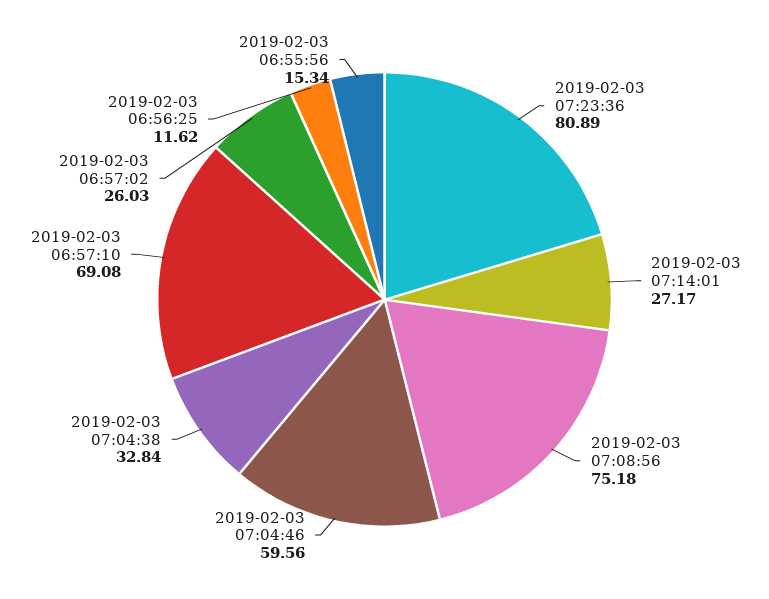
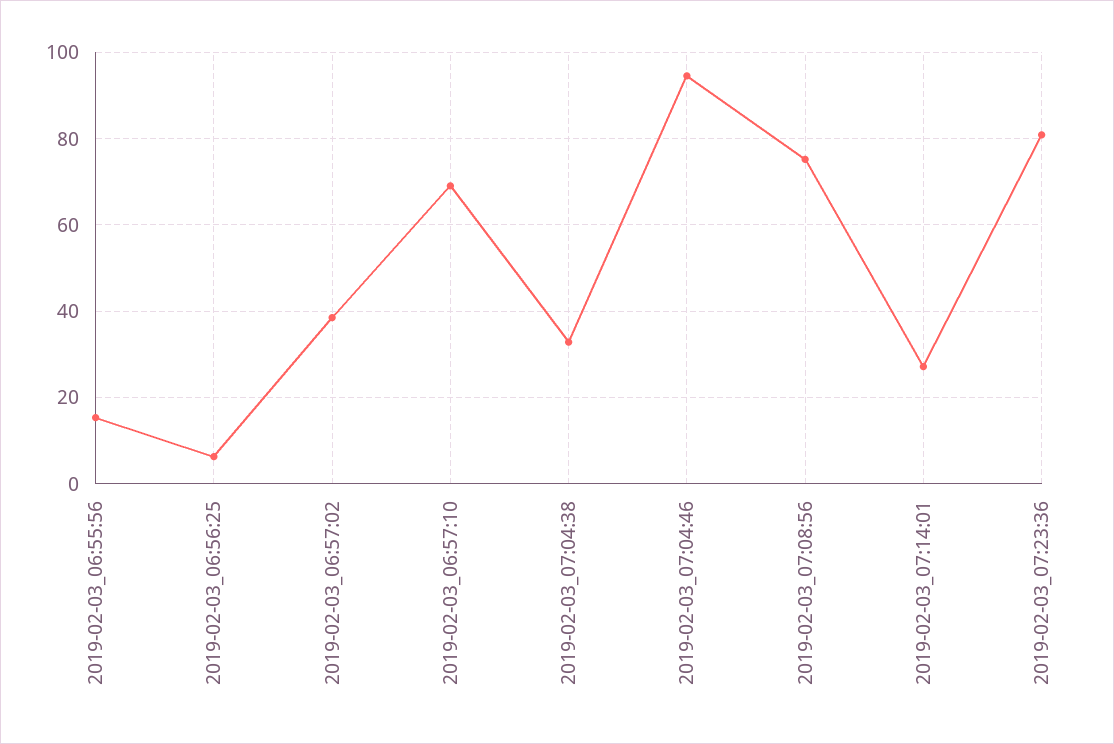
2019-02-03 07:04:46: 59.56 -> 94
2019-02-03 06:57:02: 26.03 -> 38
2019-02-03 06:56:25: 11.62 -> 6

